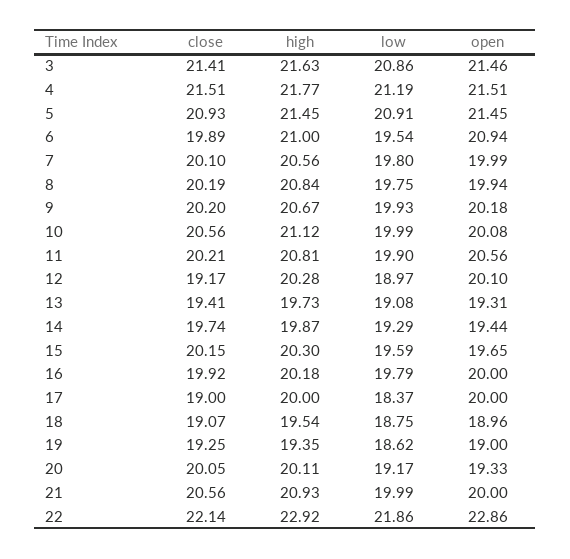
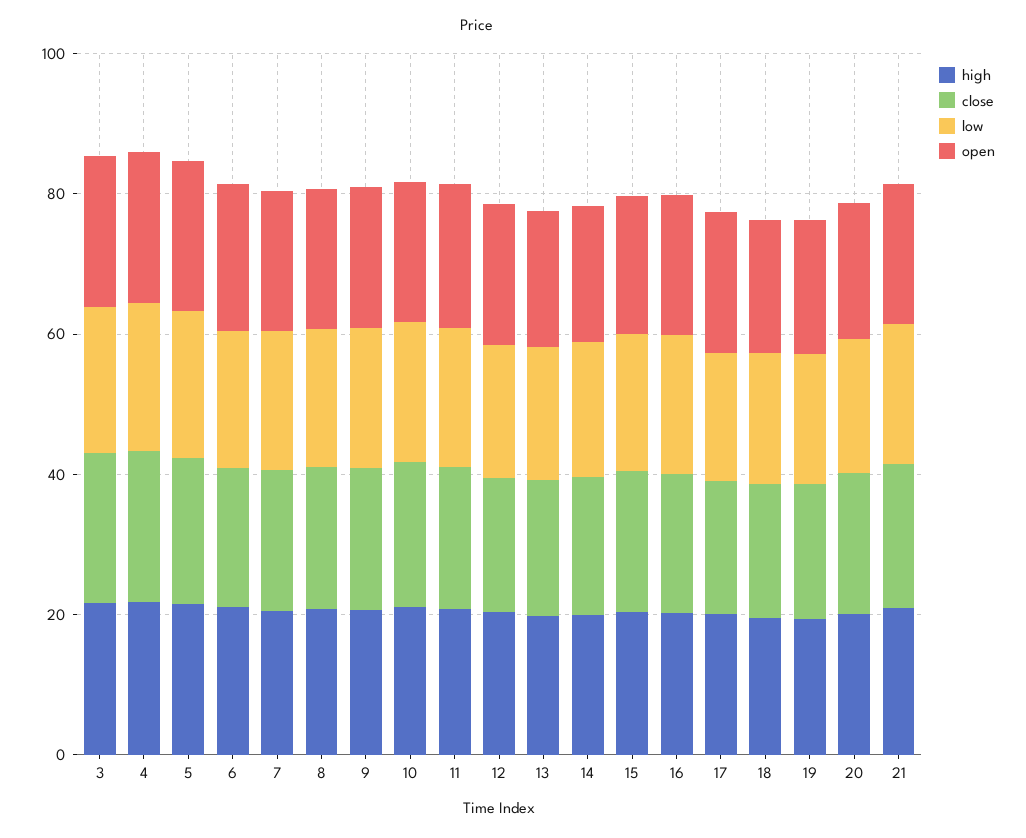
close, 22: 22.14 -> none
high, 22: 22.92 -> none
low, 22: 21.86 -> none
open, 22: 22.86 -> none

